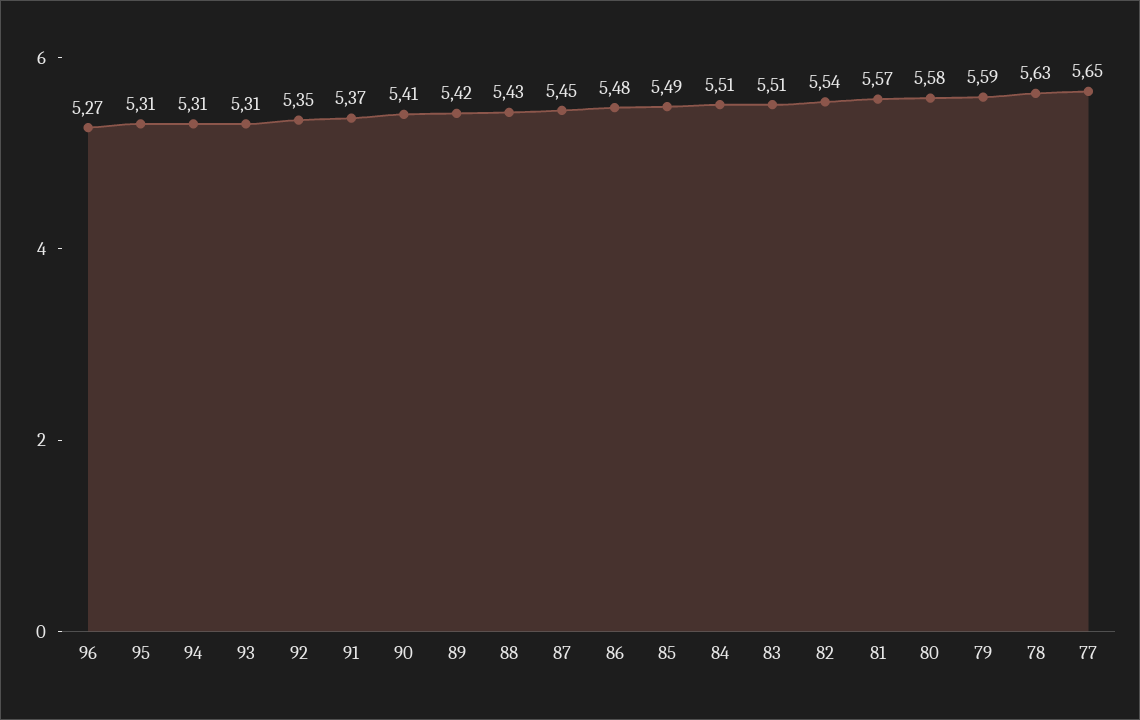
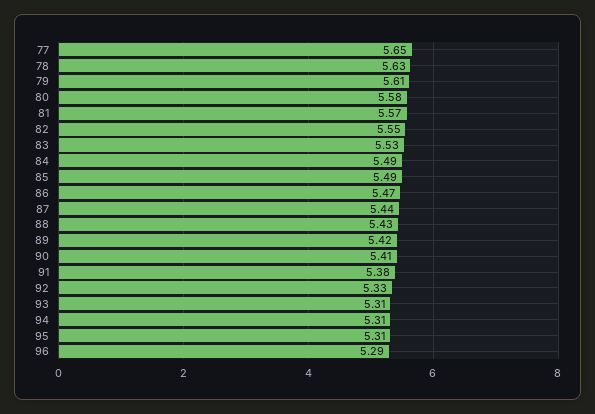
96: 5.27 -> 5.29
92: 5.35 -> 5.33
91: 5.37 -> 5.38
87: 5.45 -> 5.44
86: 5.48 -> 5.47
84: 5.51 -> 5.49
83: 5.51 -> 5.53
82: 5.54 -> 5.55
79: 5.59 -> 5.61

